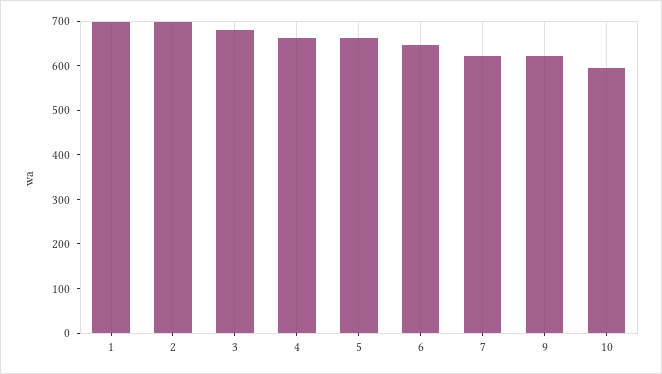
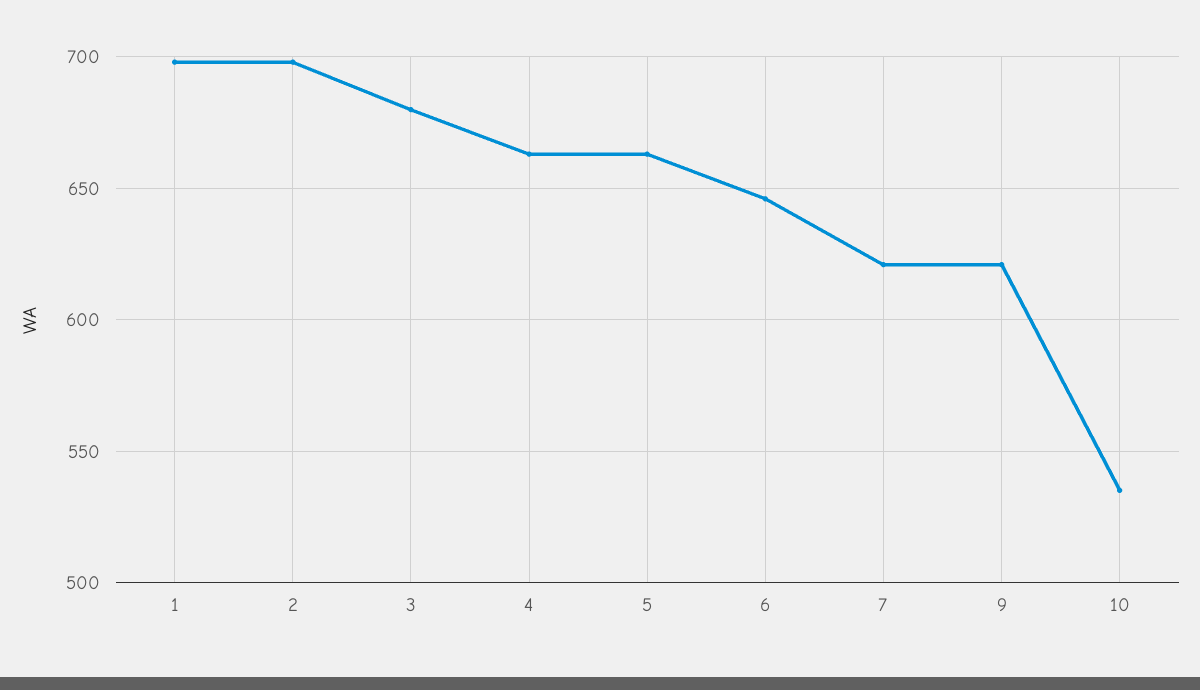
10: 600 -> 535

